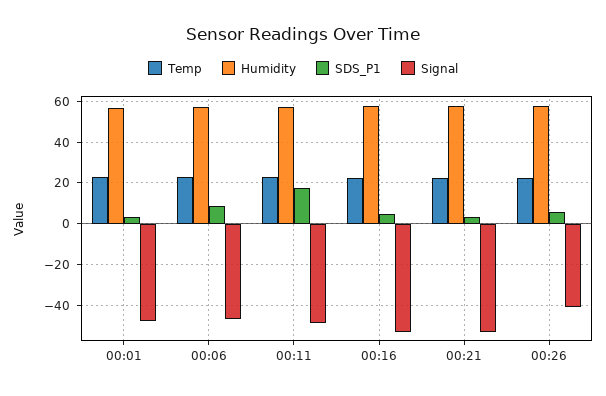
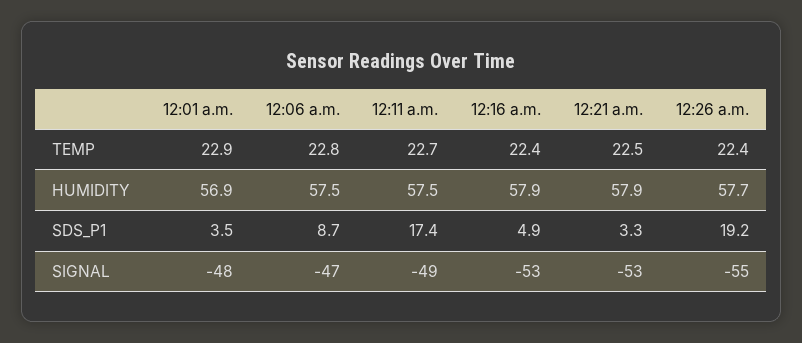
SDS_P1, 00:26: 5 -> 19.2
Signal, 00:26: -40 -> -55

